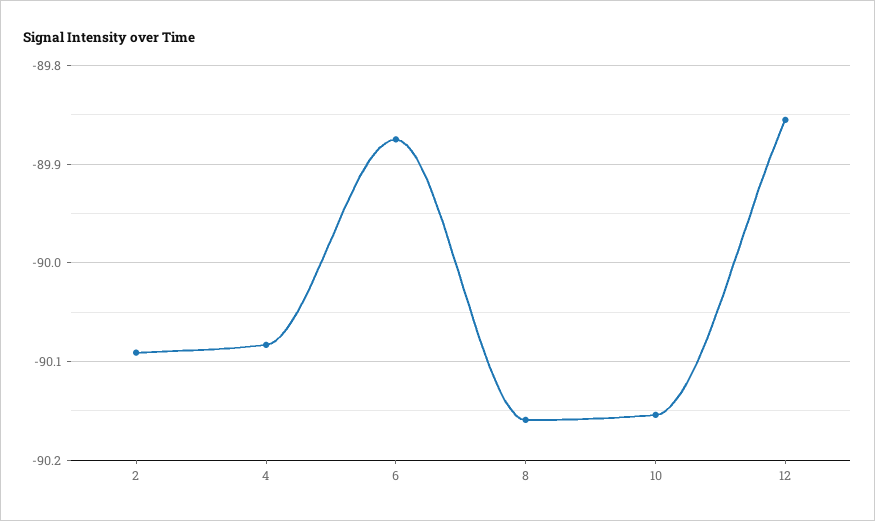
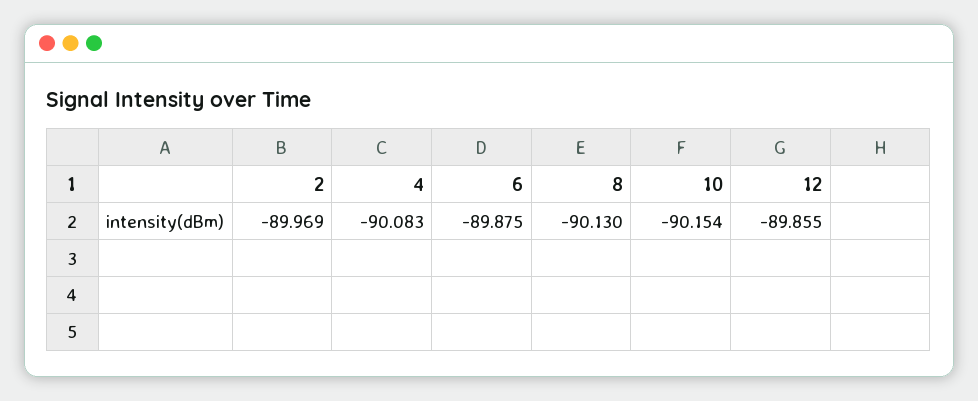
2: -90.09 -> -89.969
8: -90.16 -> -90.13

